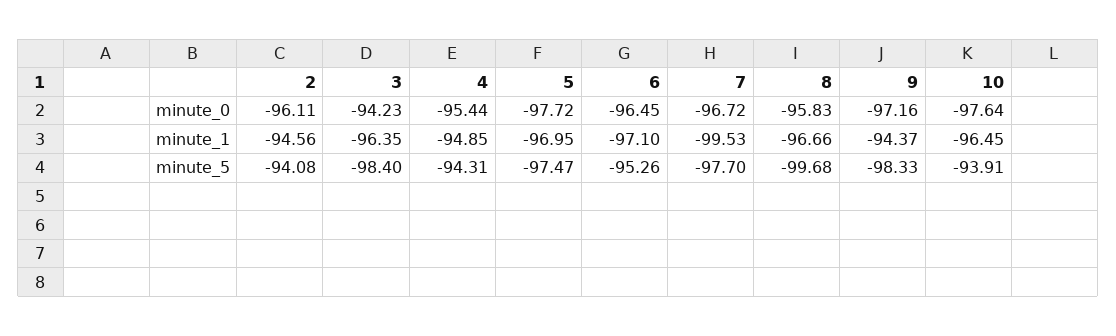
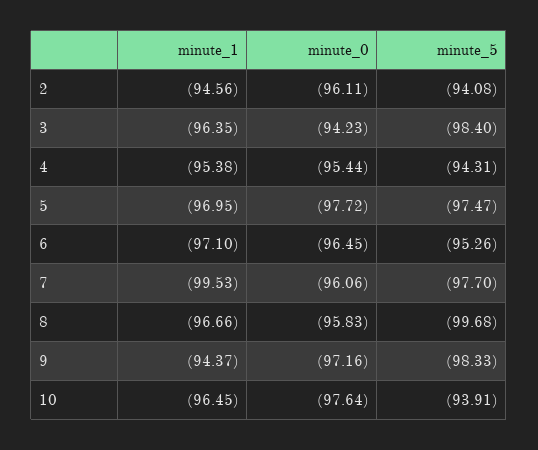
7, minute_0: -96.72 -> -96.06
4, minute_1: -94.85 -> -95.38

